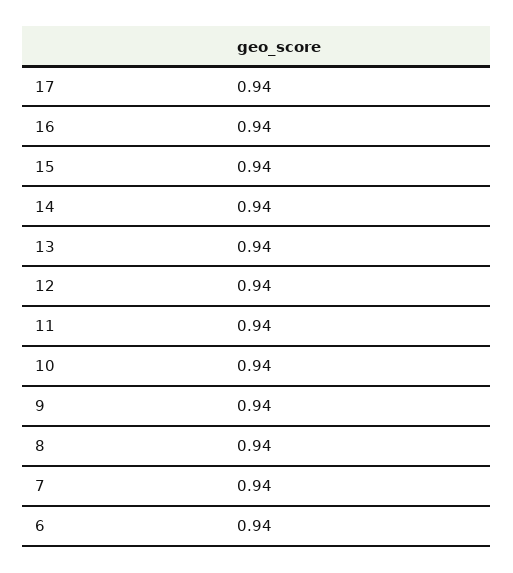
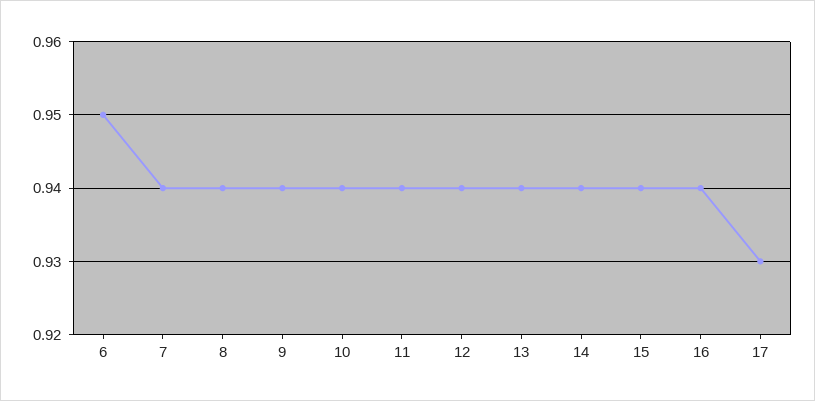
17: 0.94 -> 0.93
6: 0.94 -> 0.95

